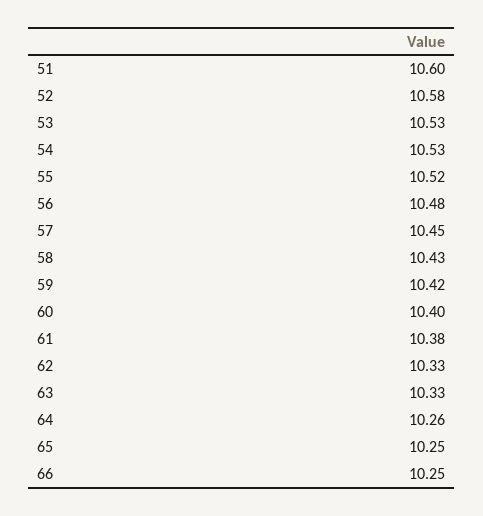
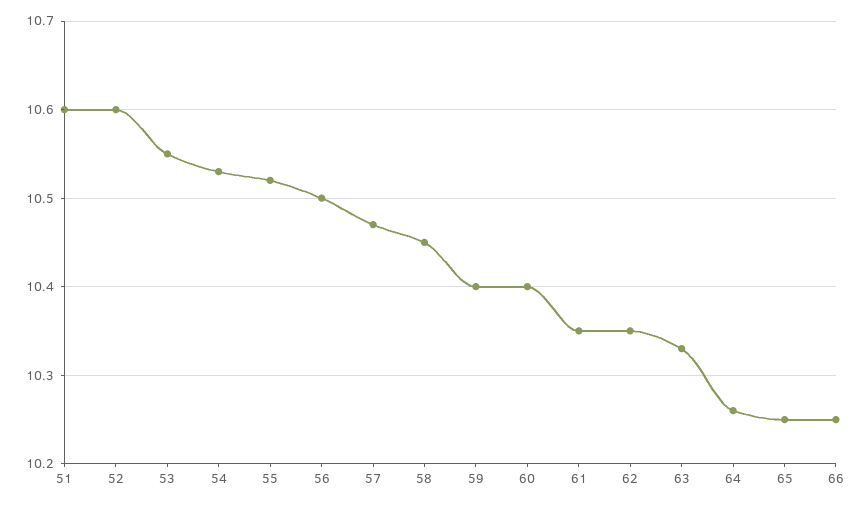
52: 10.58 -> 10.6
53: 10.53 -> 10.55
56: 10.48 -> 10.5
57: 10.45 -> 10.47
58: 10.43 -> 10.45
59: 10.42 -> 10.4
61: 10.38 -> 10.35
62: 10.33 -> 10.35

